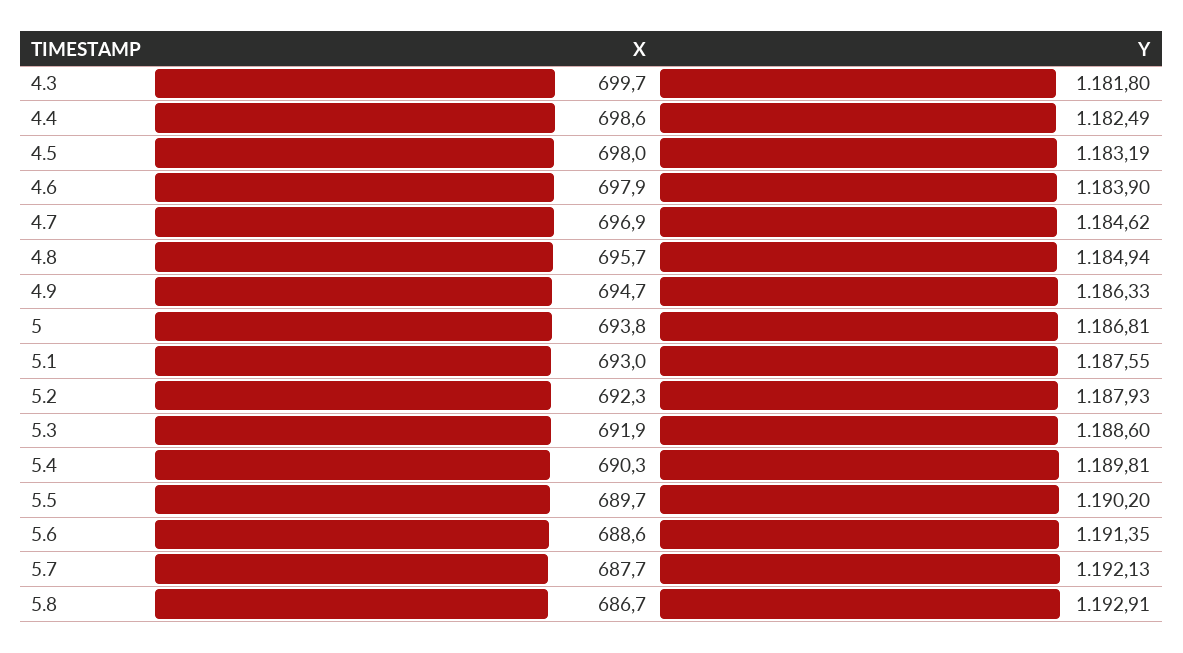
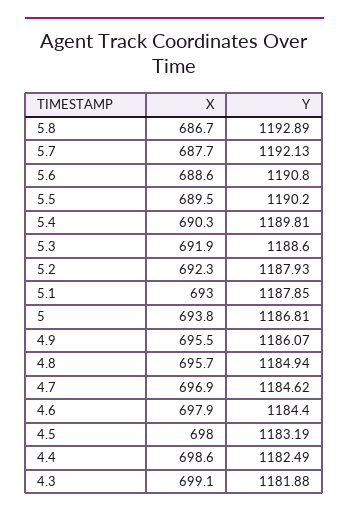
X, 4.3: 699.7 -> 699.1
Y, 4.3: 1181.8 -> 1181.88
Y, 4.6: 1183.9 -> 1184.4
X, 4.9: 694.7 -> 695.5
Y, 4.9: 1186.33 -> 1186.07
Y, 5.1: 1187.55 -> 1187.85
X, 5.5: 689.7 -> 689.5
Y, 5.6: 1191.35 -> 1190.8
Y, 5.8: 1192.91 -> 1192.89

